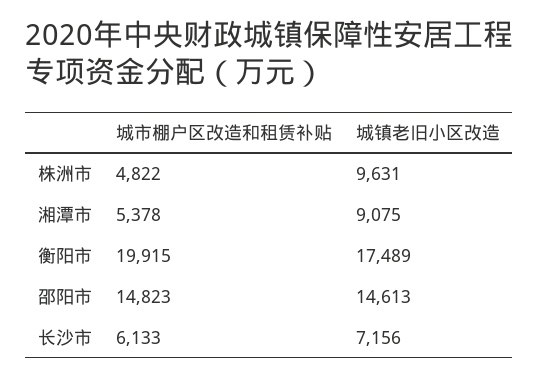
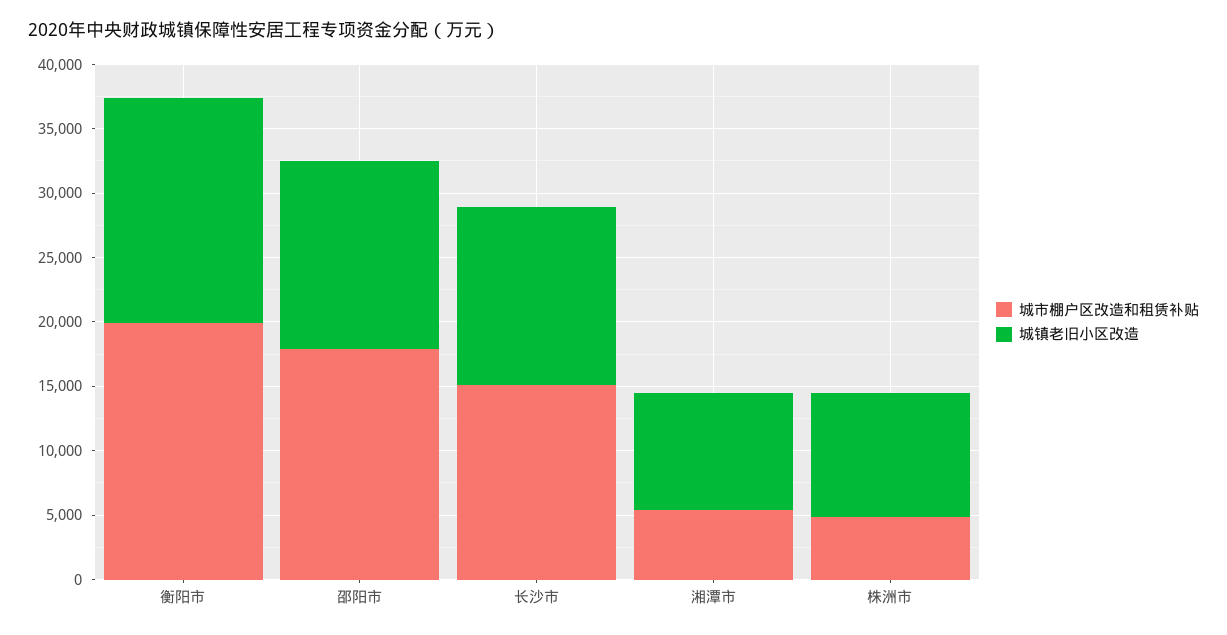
城市棚户区改造和租赁补贴, 邵阳市: 14823 -> 18000
城市棚户区改造和租赁补贴, 长沙市: 6133 -> 15000
城镇老旧小区改造, 长沙市: 7156 -> 14000

